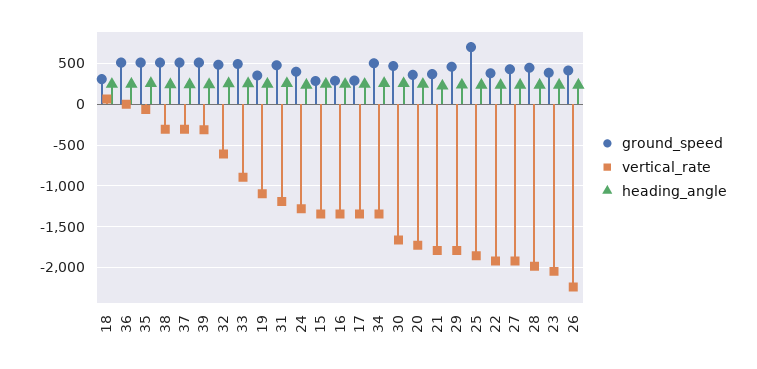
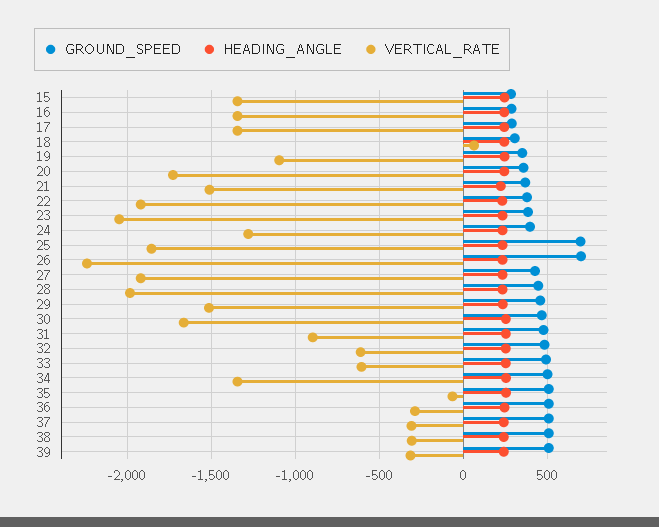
vertical_rate, 36: 0 -> -300
vertical_rate, 33: -900 -> -600
vertical_rate, 31: -1200 -> -900
vertical_rate, 21: -1800 -> -1500
vertical_rate, 29: -1800 -> -1500
ground_speed, 26: 400 -> 700

